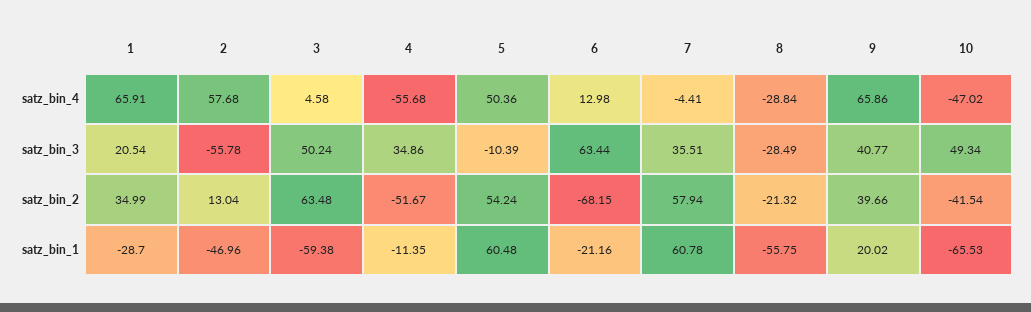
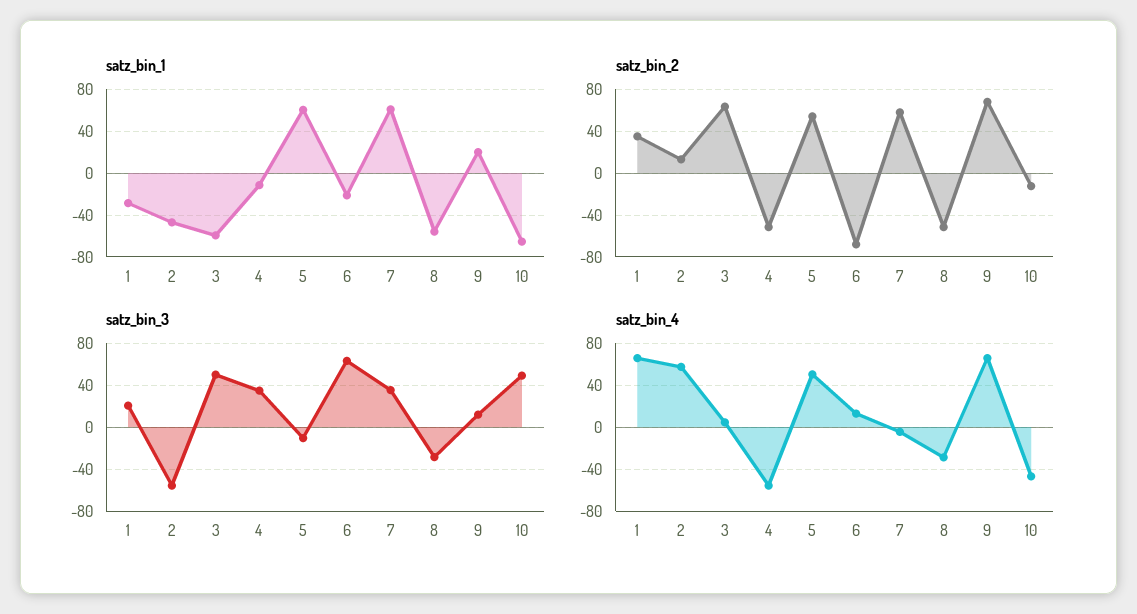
satz_bin_3, 9: 40.77 -> 10
satz_bin_2, 8: -21.32 -> -50
satz_bin_2, 9: 39.66 -> 70
satz_bin_2, 10: -41.54 -> -10

